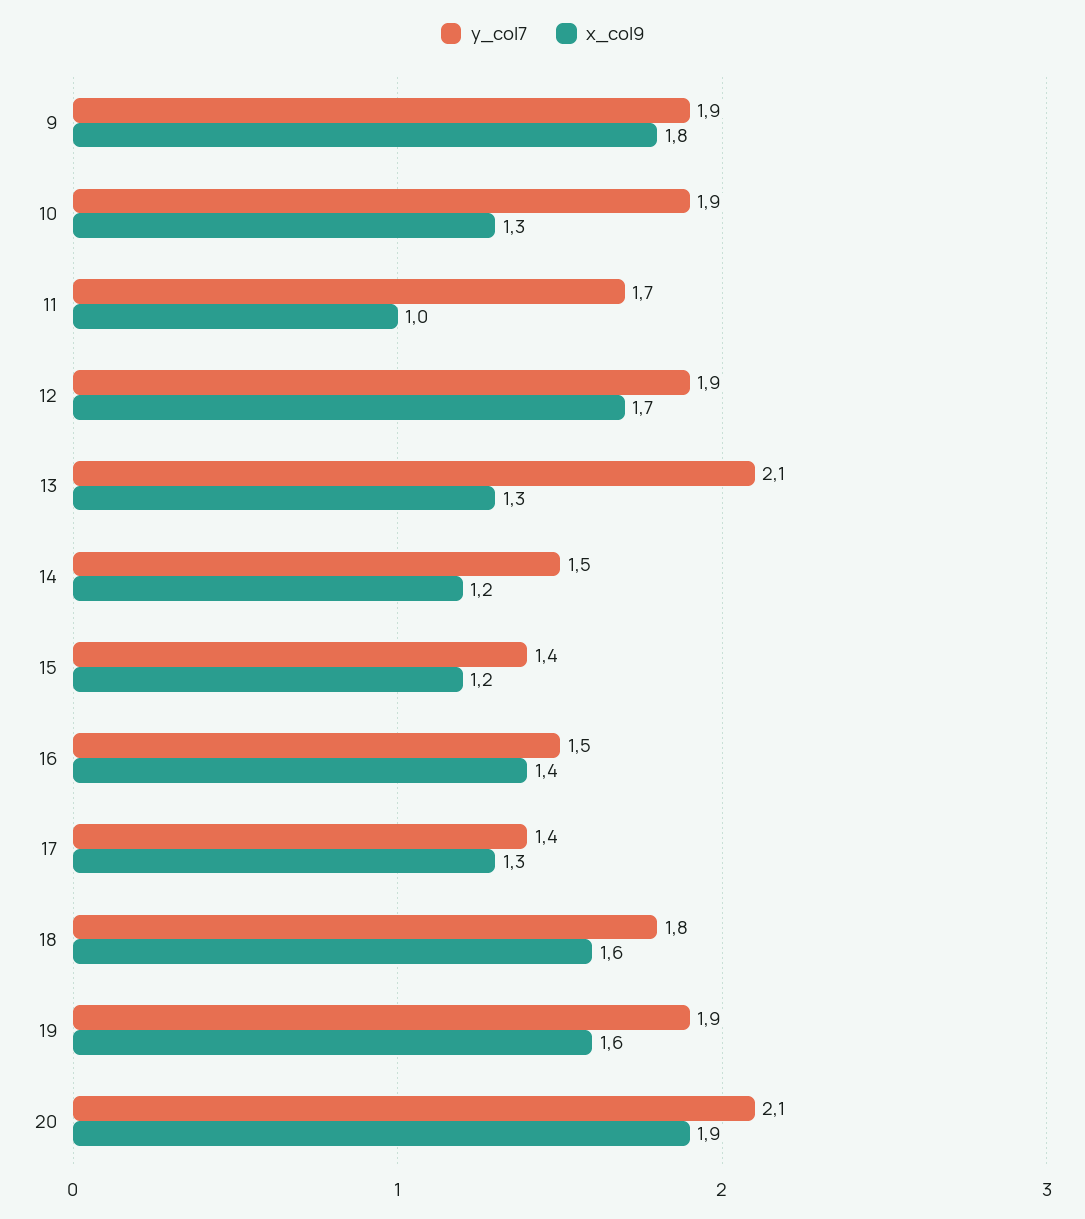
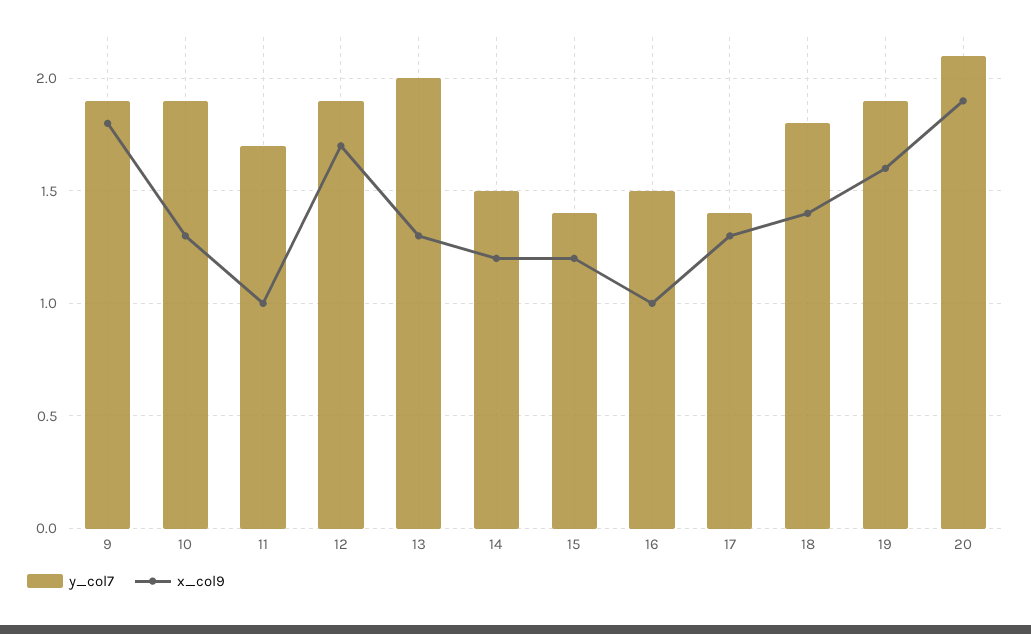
y_col7, 13: 2.1 -> 2
x_col9, 16: 1.4 -> 1
x_col9, 18: 1.6 -> 1.4

